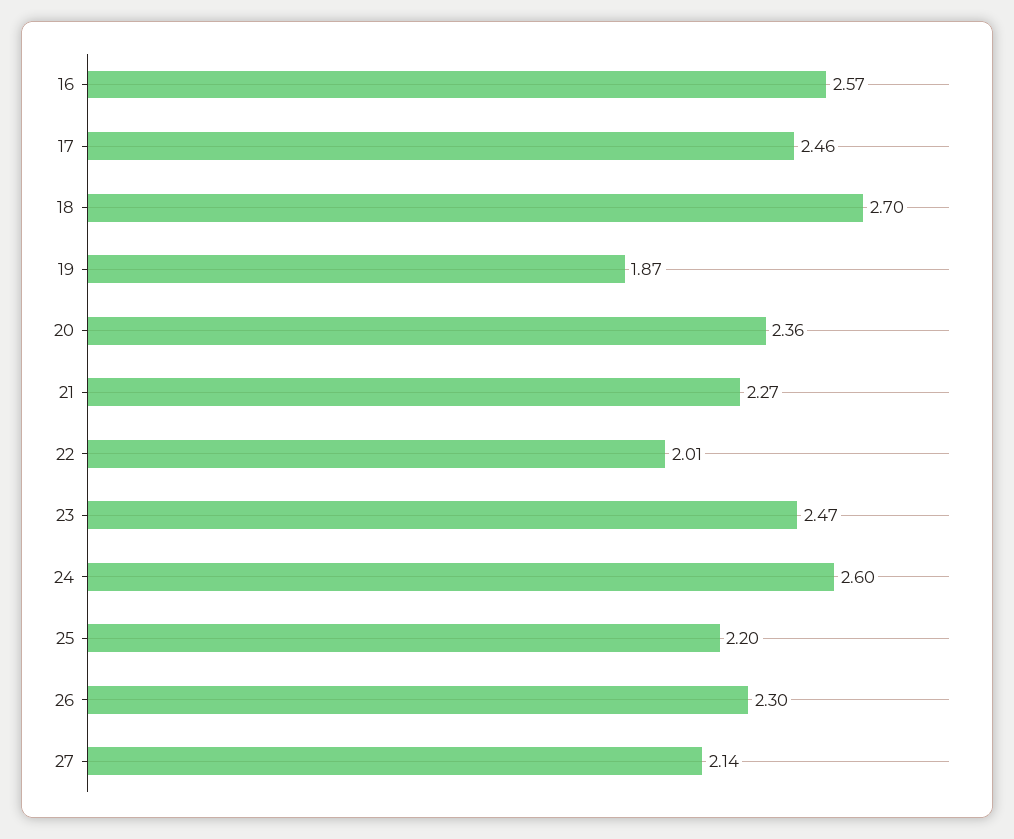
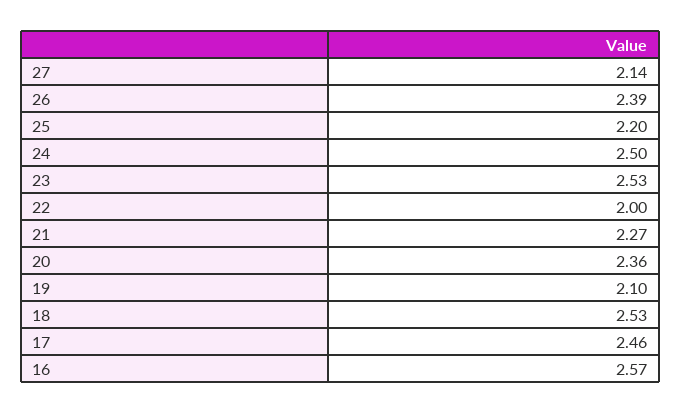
18: 2.7 -> 2.53
19: 1.87 -> 2.1
22: 2.01 -> 2
23: 2.47 -> 2.53
24: 2.6 -> 2.5
26: 2.3 -> 2.39

